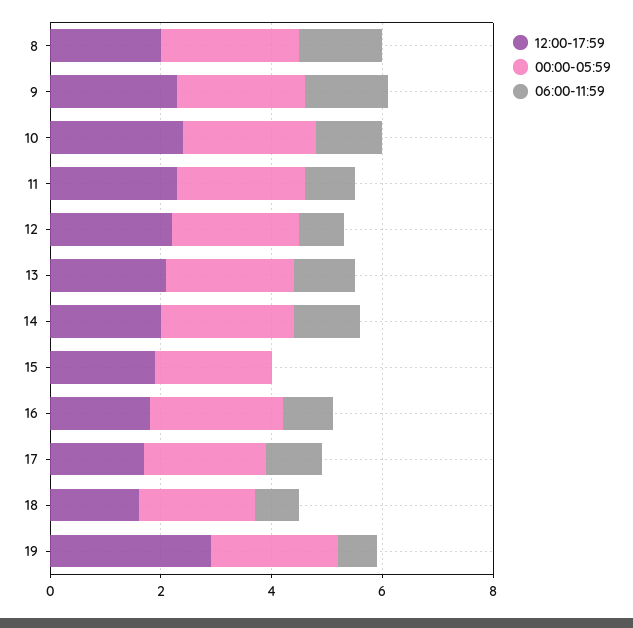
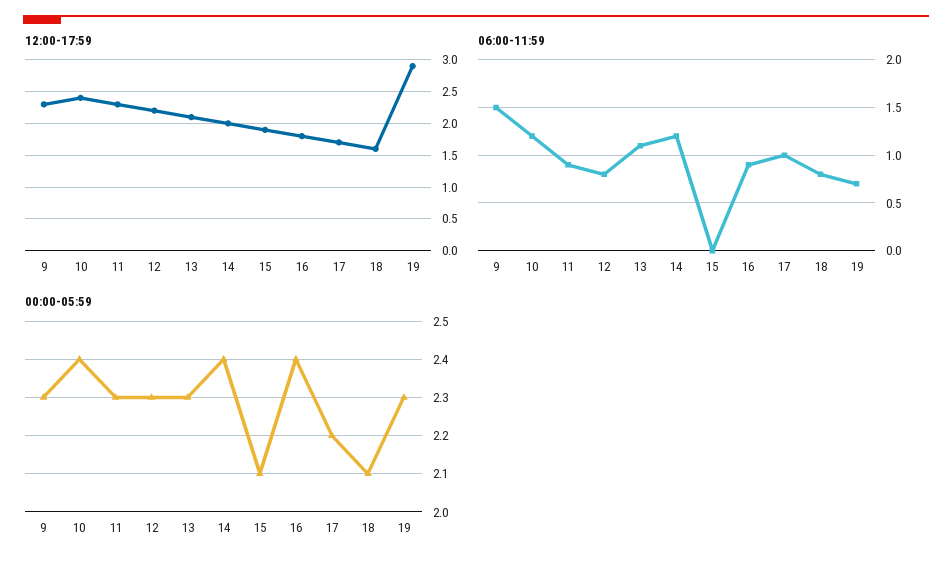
12:00-17:59, 8: 2 -> none
00:00-05:59, 8: 2.5 -> none
06:00-11:59, 8: 1.5 -> none

